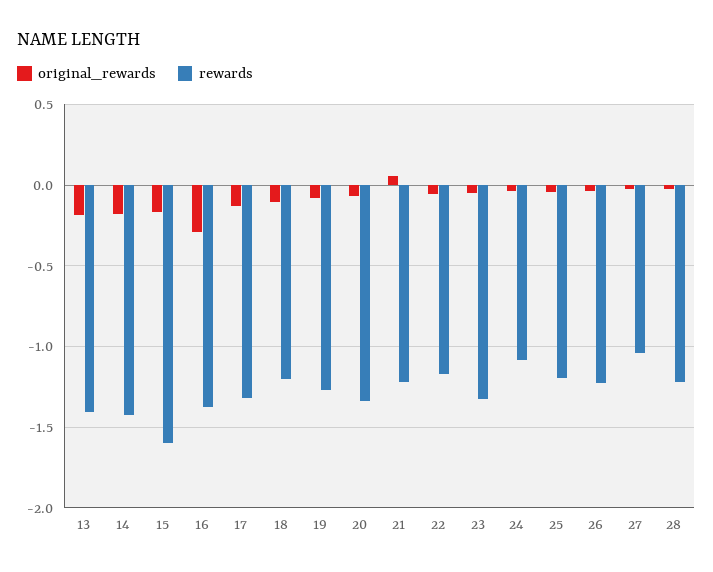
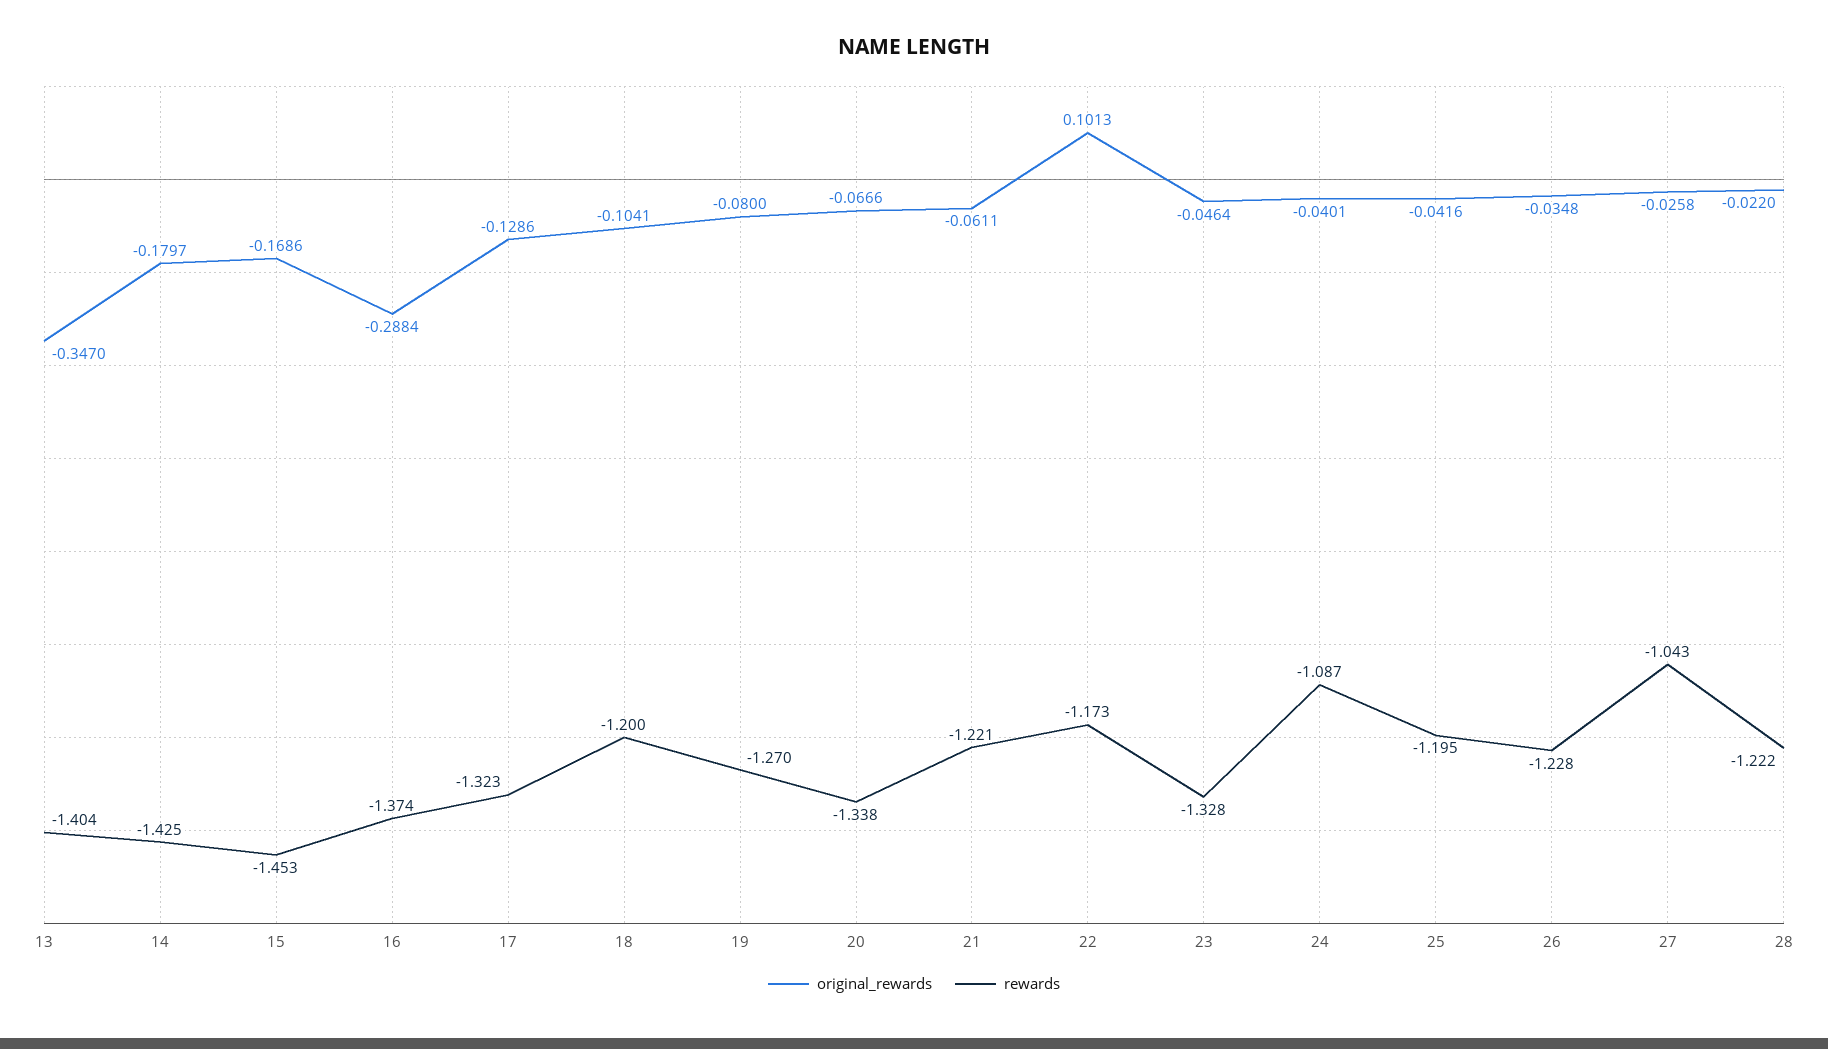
original_rewards, 13: -0.2 -> -0.347
rewards, 15: -1.6 -> -1.453
original_rewards, 21: 0.05 -> -0.0611
original_rewards, 22: -0.05 -> 0.1013

